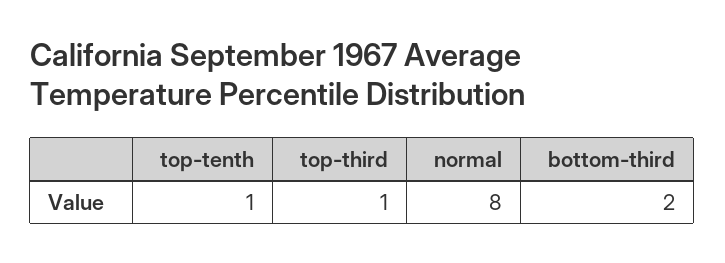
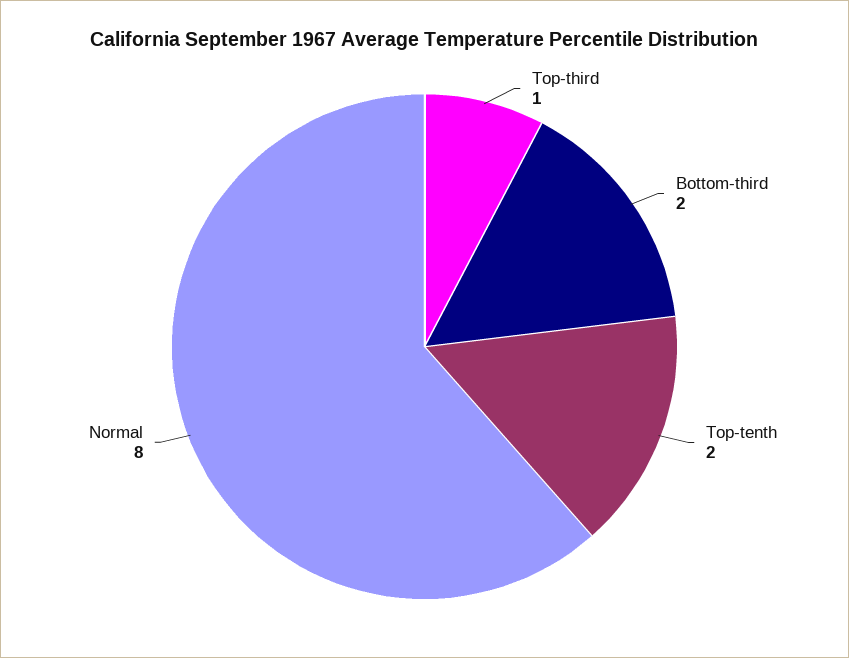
top-tenth: 1 -> 2

